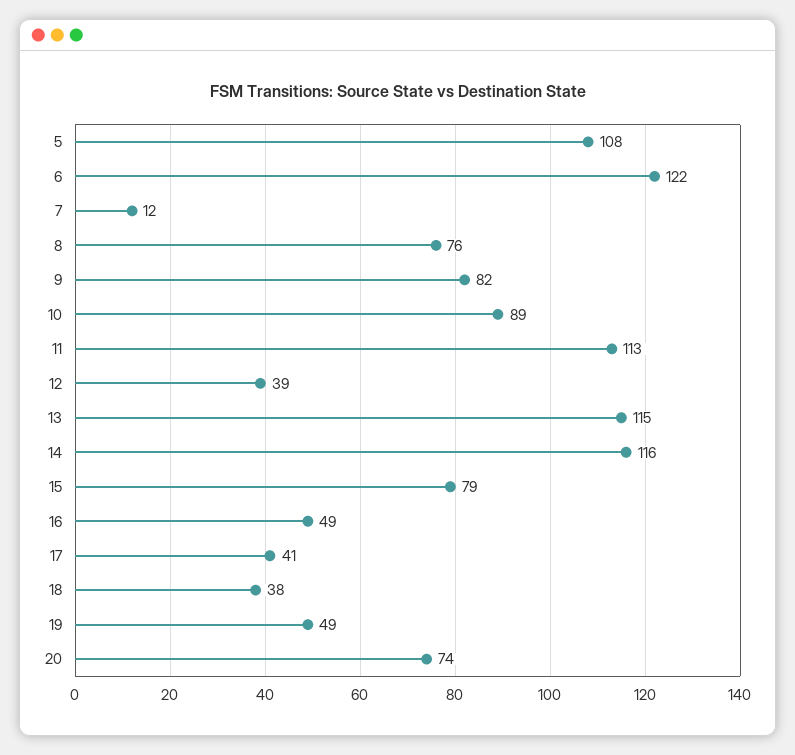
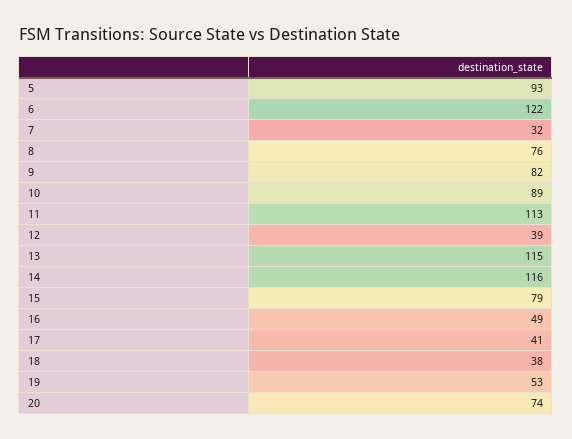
5: 108 -> 93
7: 12 -> 32
19: 49 -> 53

